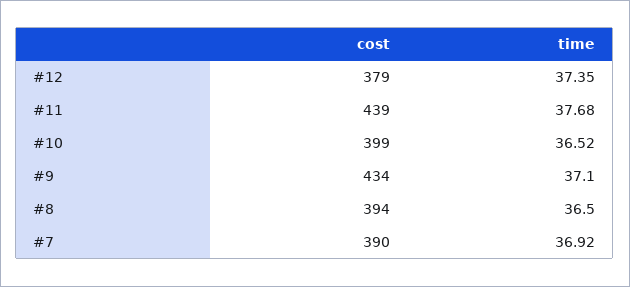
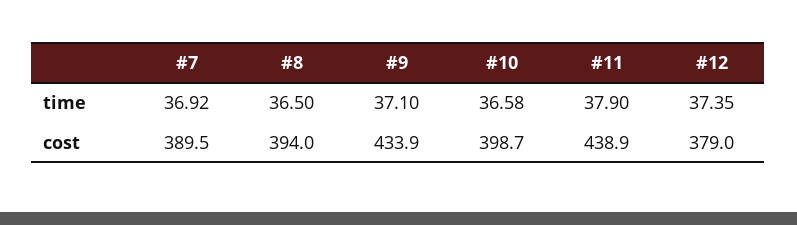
time, #11: 37.68 -> 37.9
time, #10: 36.52 -> 36.58

